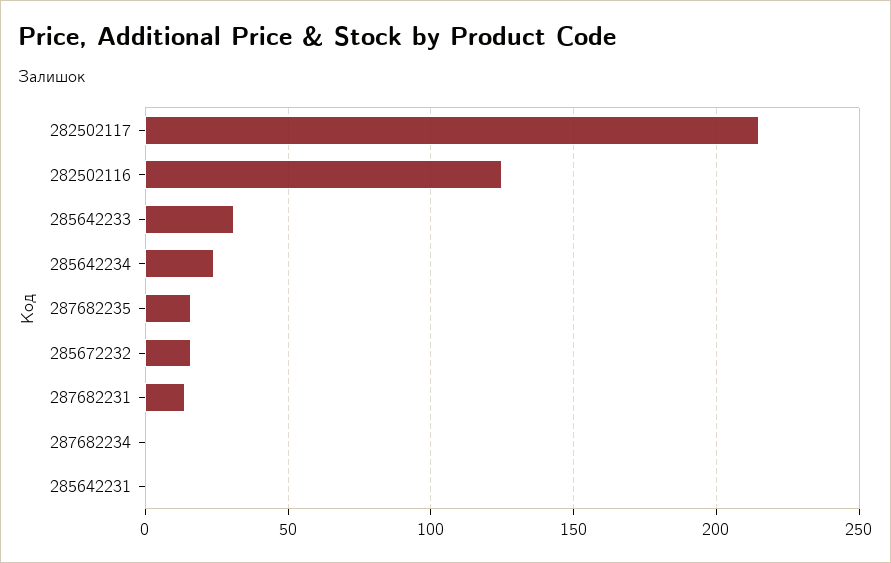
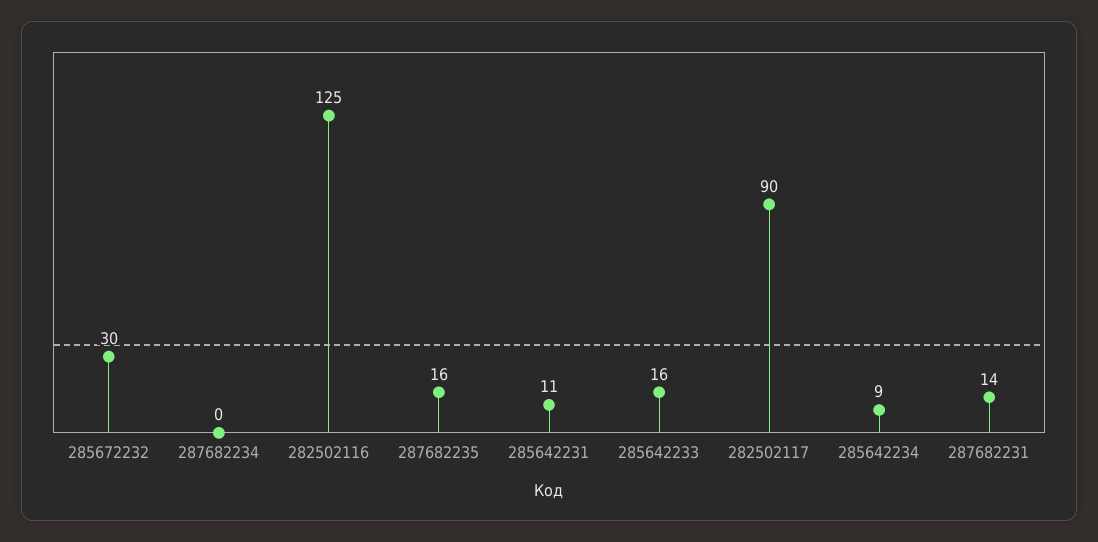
282502117: 215 -> 90
285642233: 30 -> 16
285642234: 25 -> 9
285672232: 15 -> 30
285642231: 0 -> 11

